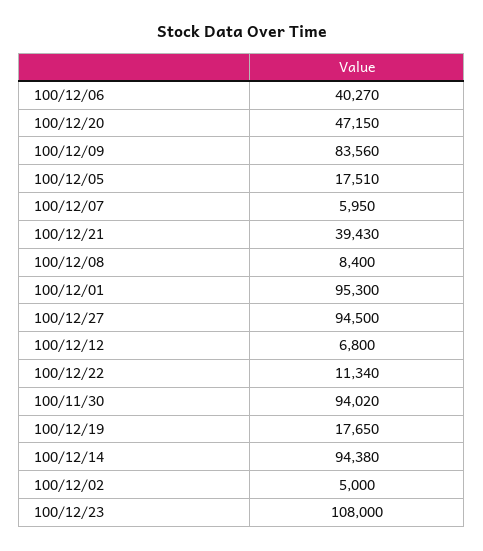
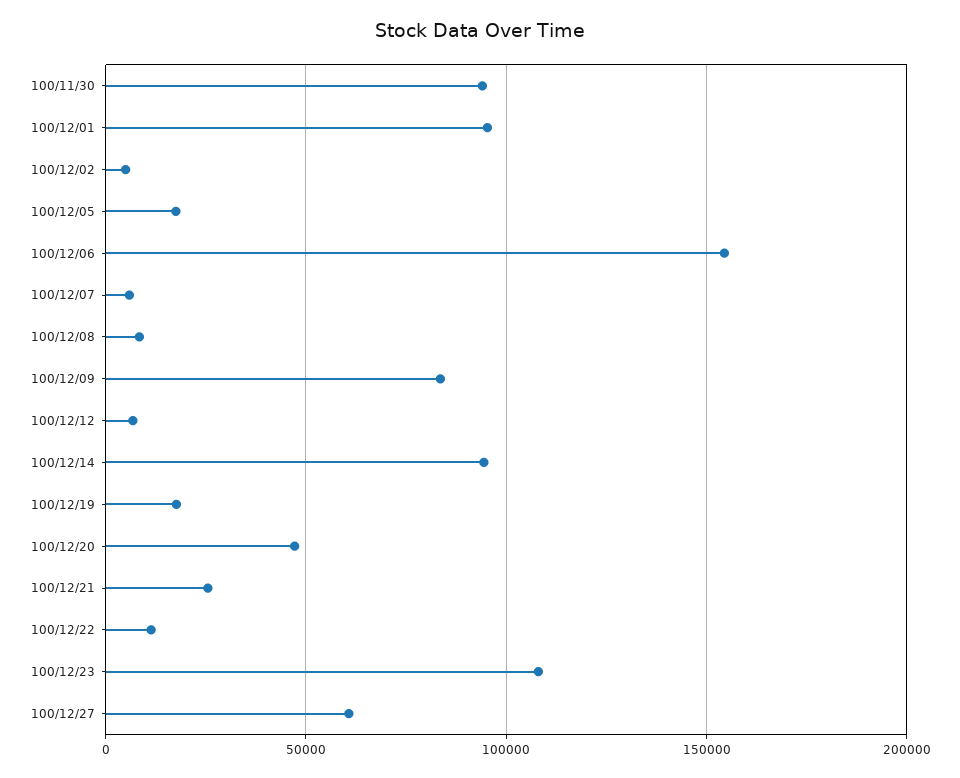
100/12/06: 40270 -> 155000
100/12/21: 39430 -> 25000
100/12/27: 94500 -> 60000

